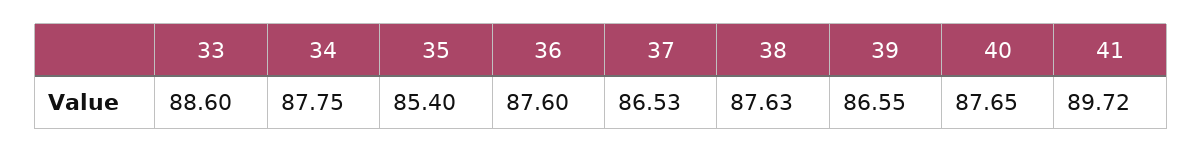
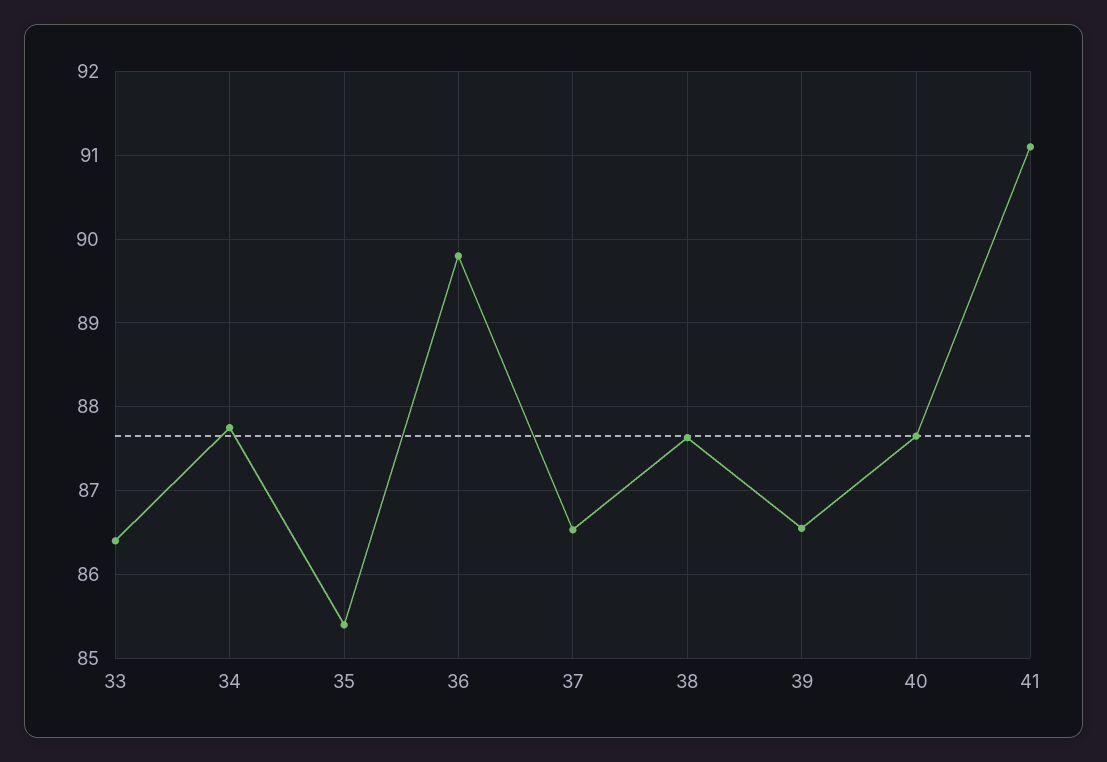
33: 88.6 -> 86.4
36: 87.6 -> 89.8
41: 89.72 -> 91.1

